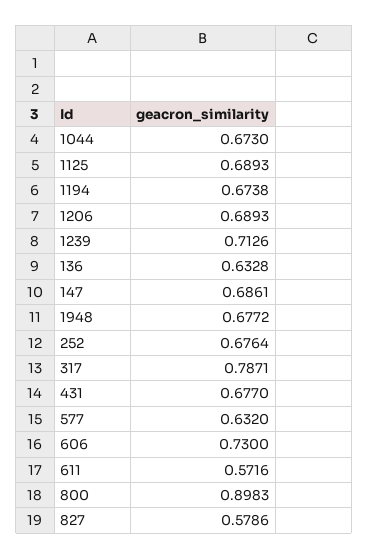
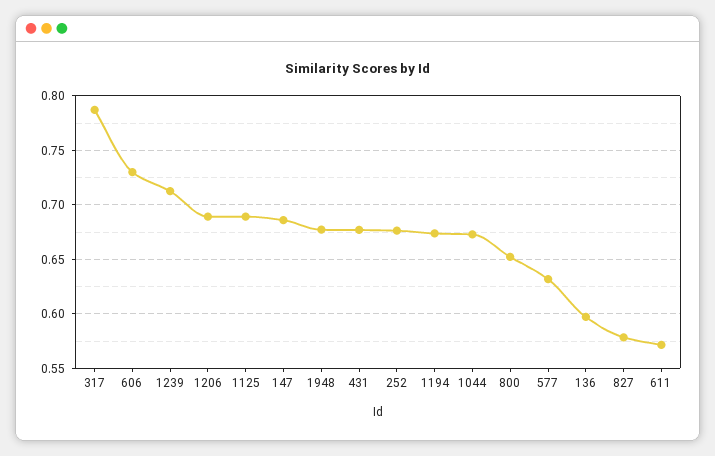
136: 0.6328 -> 0.6
800: 0.8983 -> 0.65

